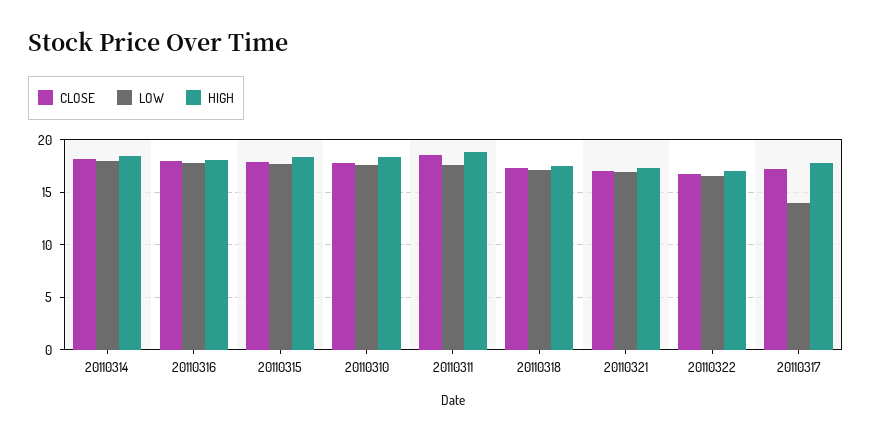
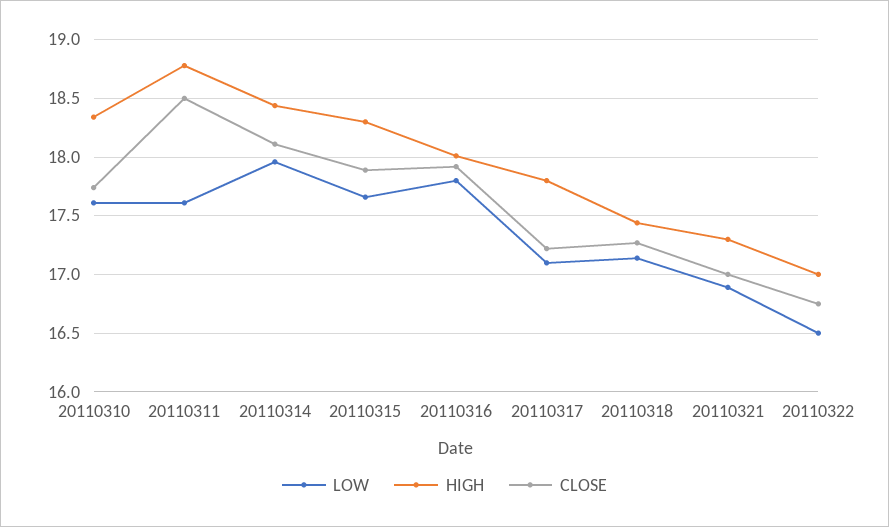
LOW, 20110317: 14 -> 17.1

